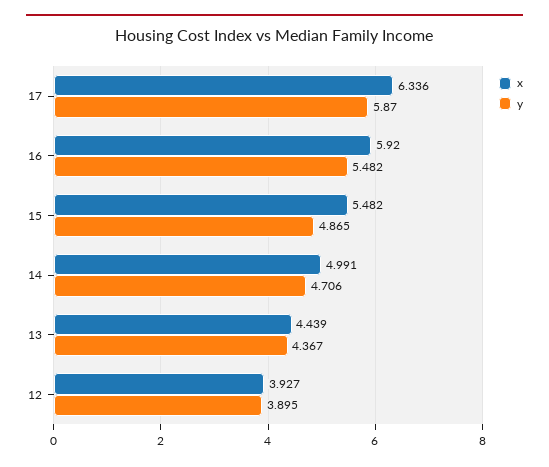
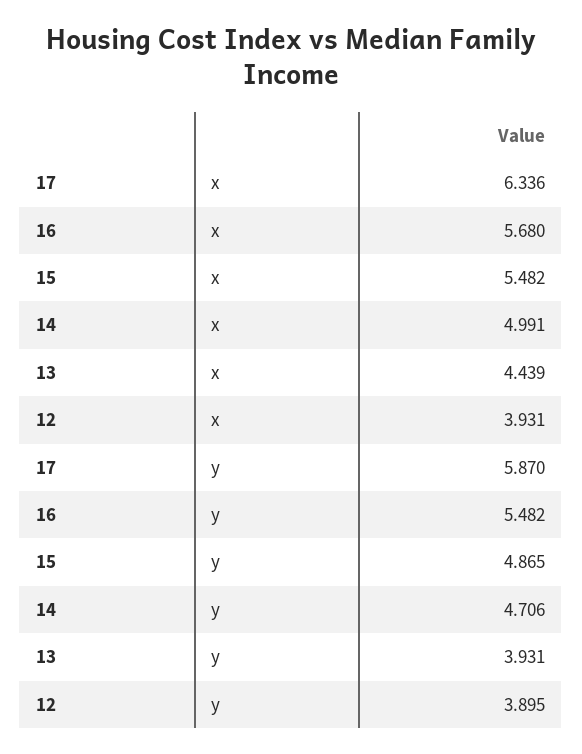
x, 16: 5.92 -> 5.68
y, 13: 4.367 -> 3.931
x, 12: 3.927 -> 3.931

